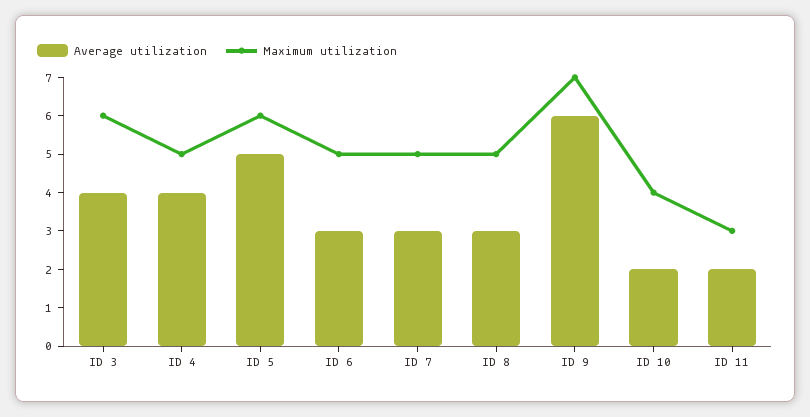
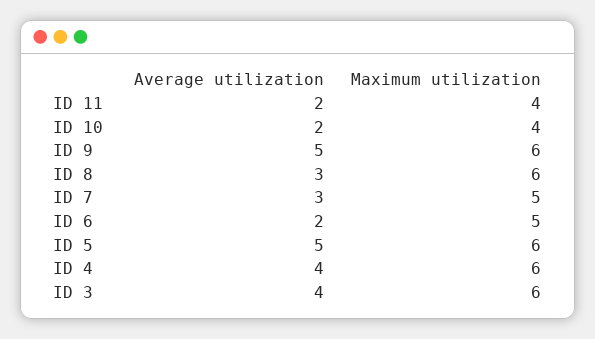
Maximum utilization, ID 4: 5 -> 6
Average utilization, ID 6: 3 -> 2
Maximum utilization, ID 8: 5 -> 6
Average utilization, ID 9: 6 -> 5
Maximum utilization, ID 9: 7 -> 6
Maximum utilization, ID 11: 3 -> 4

